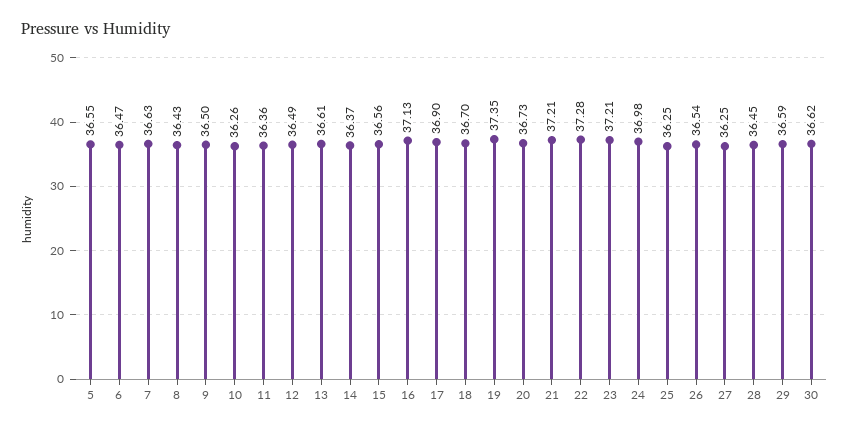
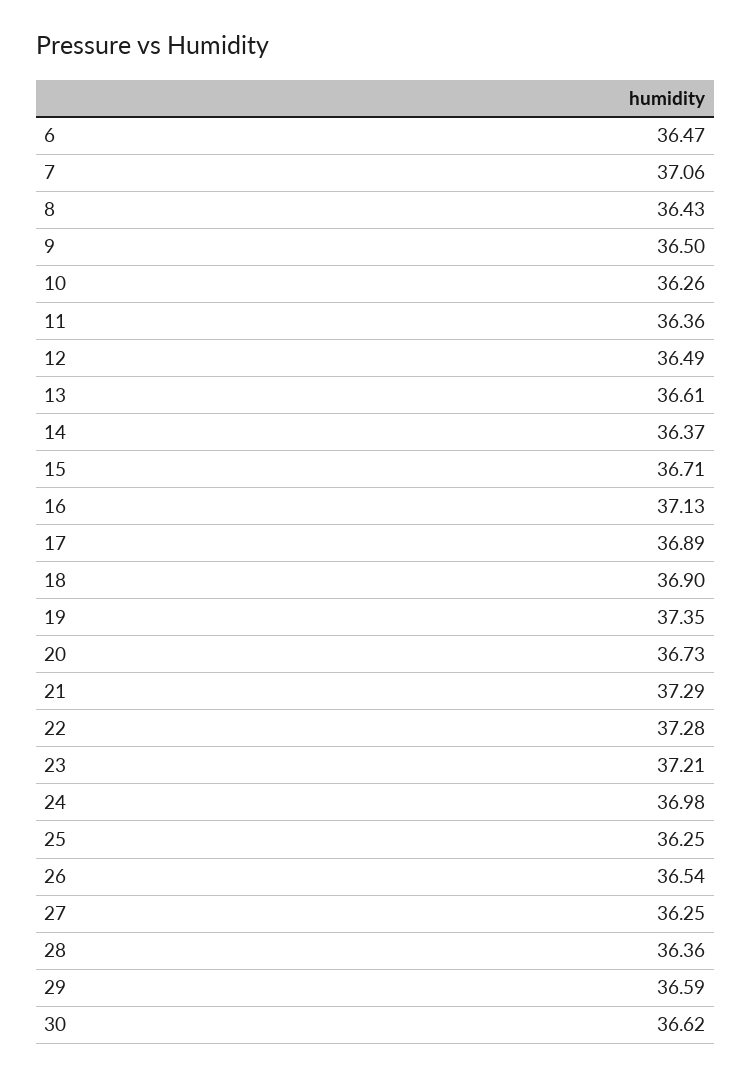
5: 36.55 -> none
7: 36.63 -> 37.06
15: 36.56 -> 36.71
17: 36.9 -> 36.89
18: 36.7 -> 36.9
21: 37.21 -> 37.29
28: 36.45 -> 36.36

